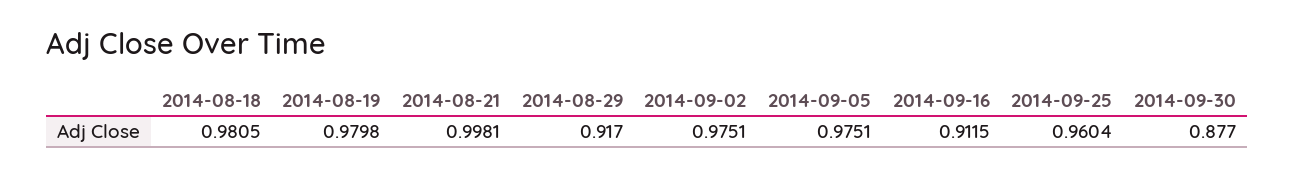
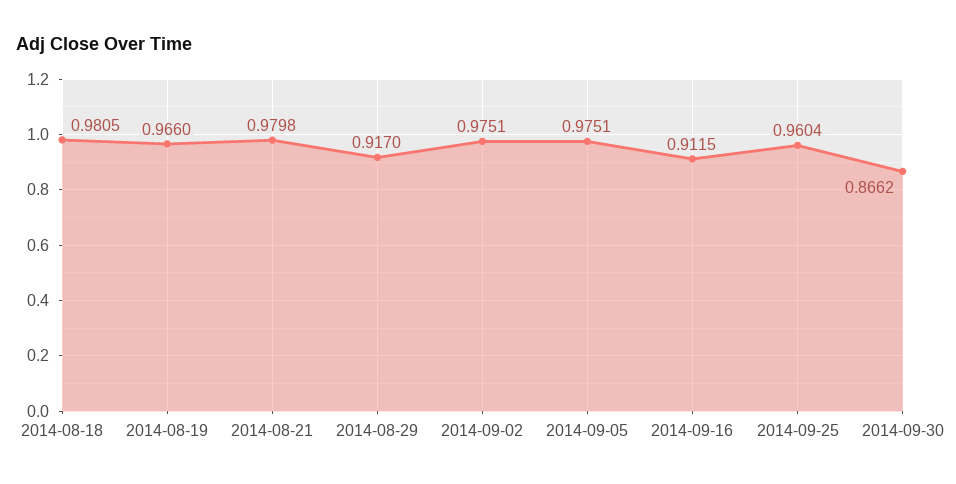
2014-08-19: 0.9798 -> 0.966
2014-08-21: 0.9981 -> 0.9798
2014-09-30: 0.877 -> 0.8662

